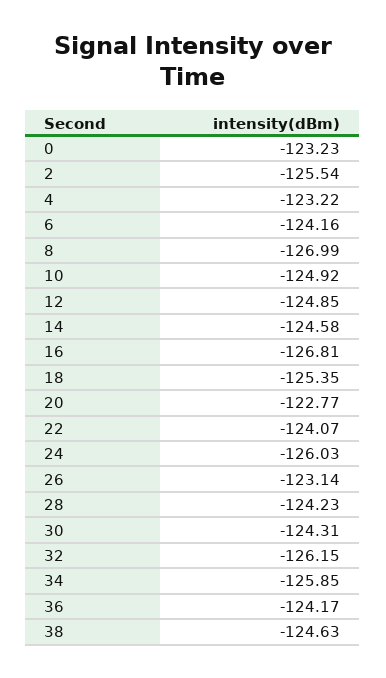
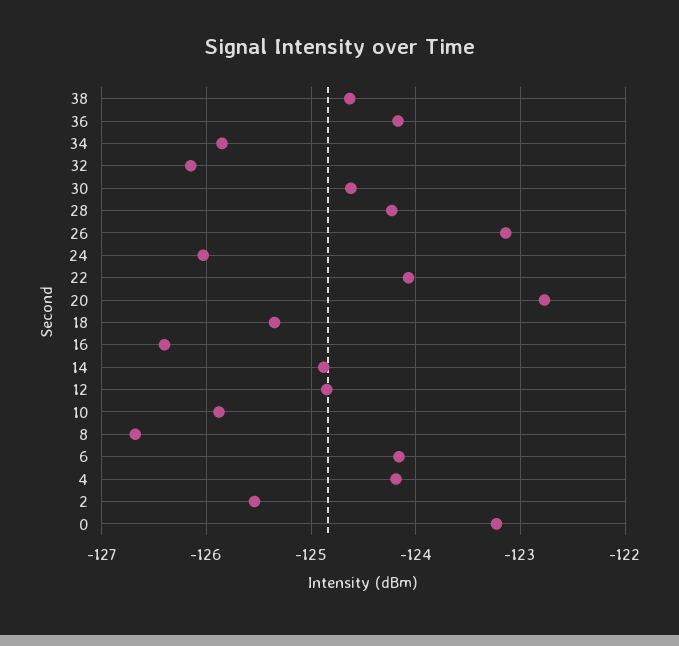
4: -123.22 -> -124.2
8: -126.99 -> -126.7
10: -124.92 -> -125.9
14: -124.58 -> -124.9
16: -126.81 -> -126.4
30: -124.31 -> -124.6

